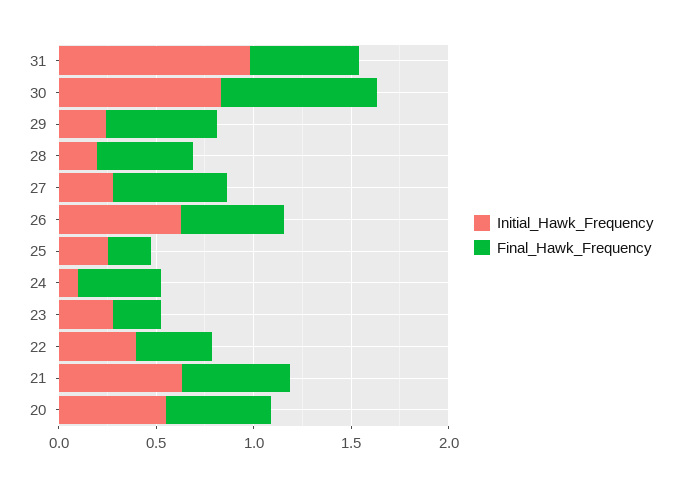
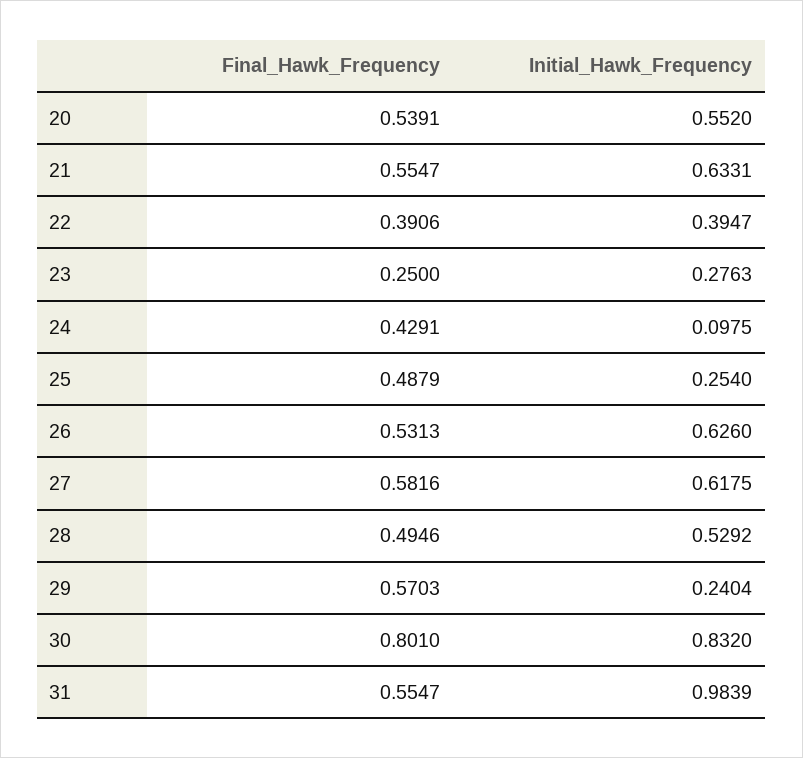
Initial_Hawk_Frequency, 28: 0.2 -> 0.5292
Initial_Hawk_Frequency, 27: 0.3 -> 0.6175
Final_Hawk_Frequency, 25: 0.2 -> 0.4879

